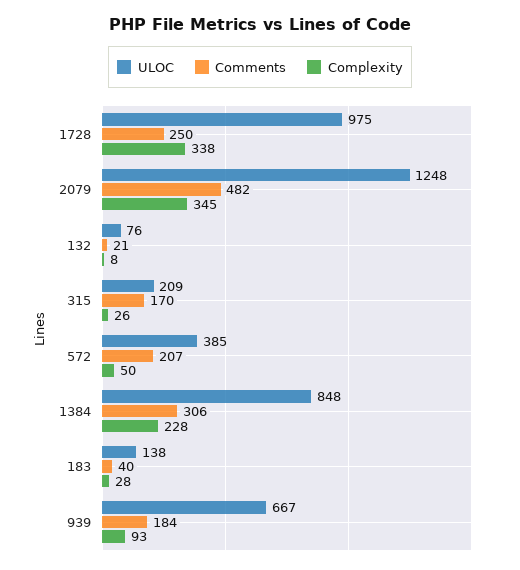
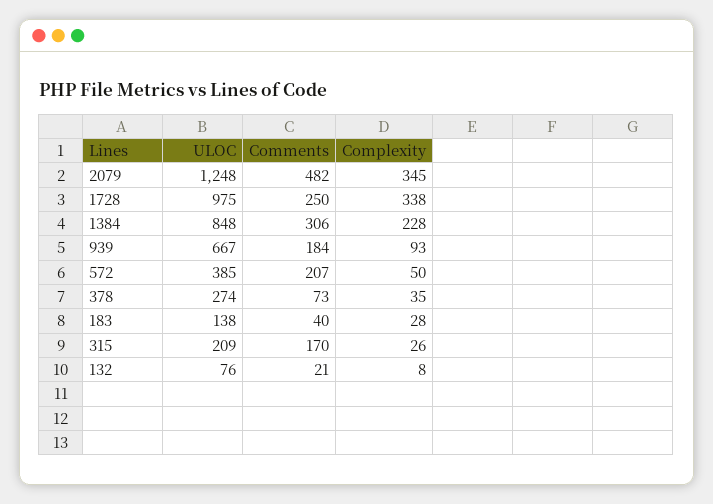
ULOC, 378: none -> 274
Comments, 378: none -> 73
Complexity, 378: none -> 35

